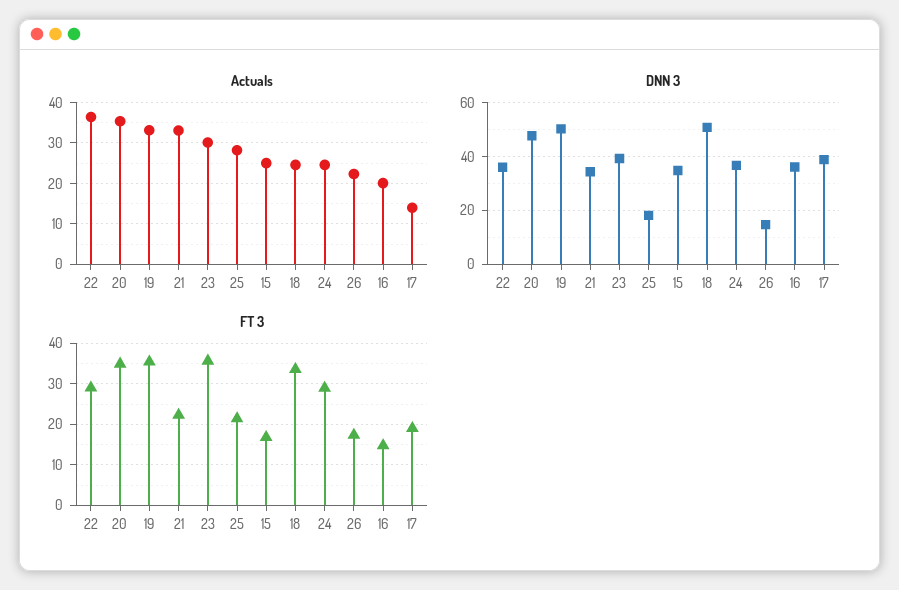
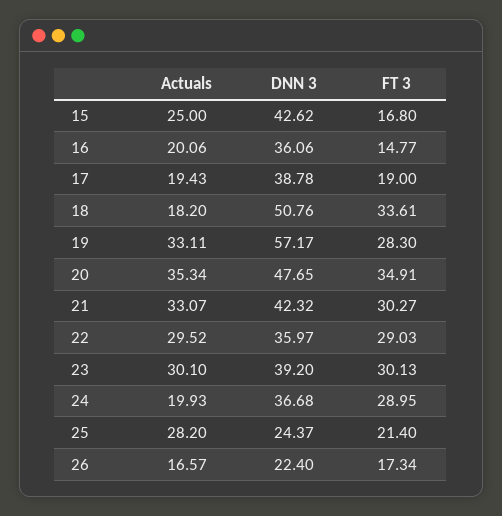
Actuals, 22: 36 -> 29.52
Actuals, 18: 24 -> 18.2
Actuals, 24: 24 -> 19.93
Actuals, 26: 22 -> 16.57
Actuals, 17: 14 -> 19.43
DNN 3, 19: 50 -> 57.17
DNN 3, 21: 35 -> 42.32
DNN 3, 25: 17.5 -> 24.37
DNN 3, 15: 35 -> 42.62
DNN 3, 26: 15 -> 22.4
FT 3, 19: 36 -> 28.3
FT 3, 21: 22 -> 30.27
FT 3, 23: 36 -> 30.13

